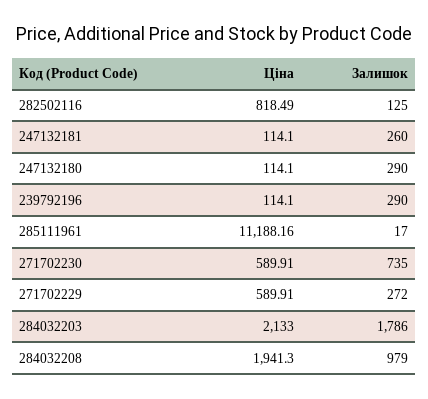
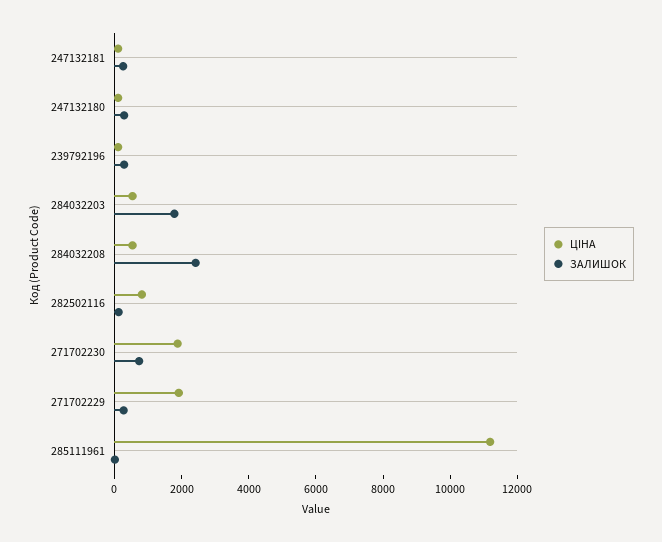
Ціна, 271702230: 589.91 -> 2000
Ціна, 271702229: 589.91 -> 2000
Ціна, 284032203: 2133 -> 500
Ціна, 284032208: 1941.3 -> 500
Залишок, 284032208: 979 -> 2500

